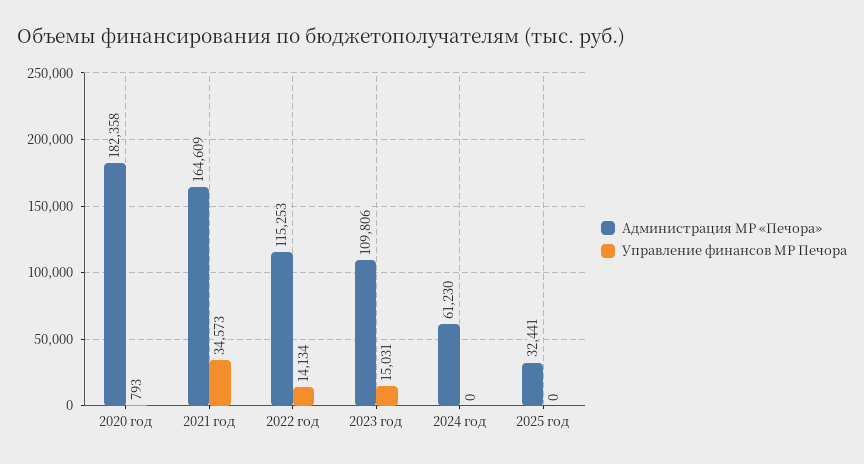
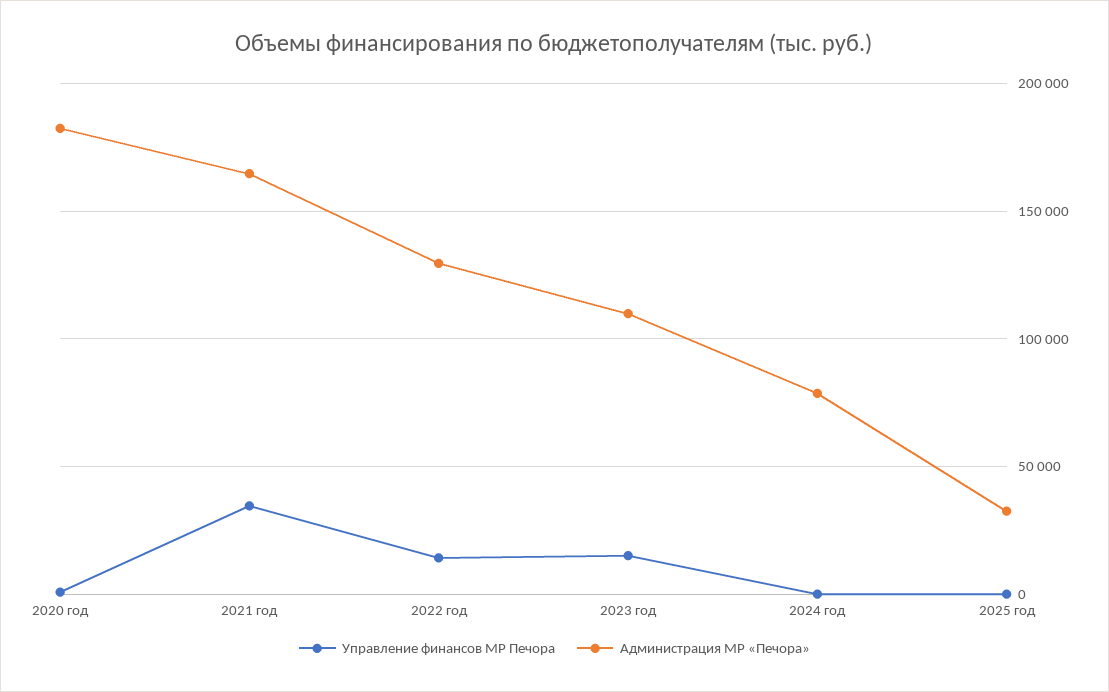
Администрация МР «Печора», 2022 год: 115253 -> 130000
Администрация МР «Печора», 2024 год: 61230 -> 80000

